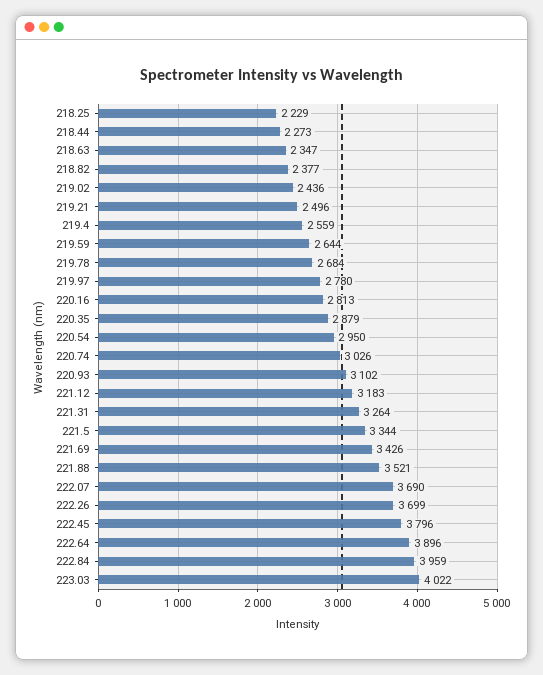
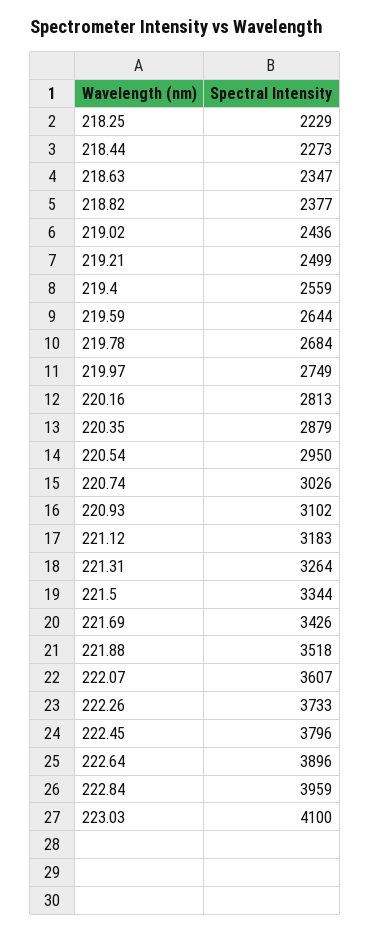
219.21: 2496 -> 2499
219.97: 2780 -> 2749
221.88: 3521 -> 3518
222.07: 3690 -> 3607
222.26: 3699 -> 3733
223.03: 4022 -> 4100

